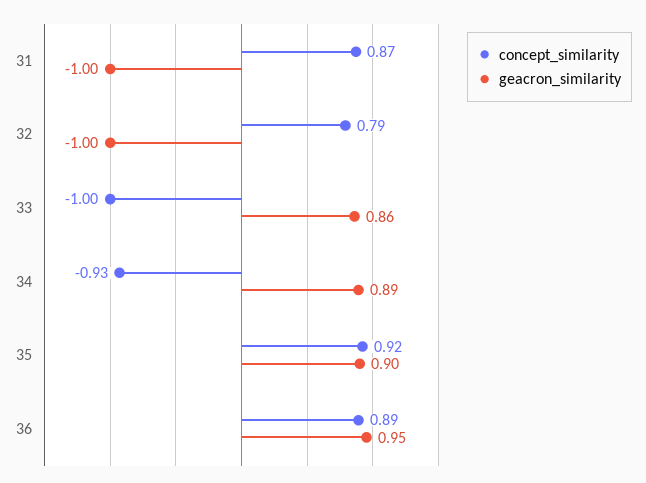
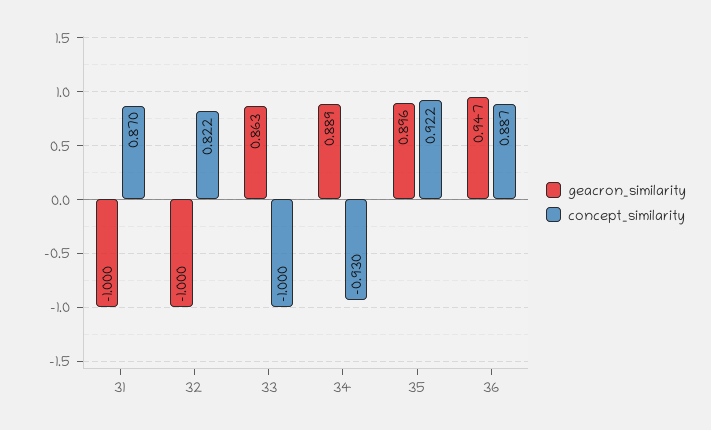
concept_similarity, 32: 0.79 -> 0.822

